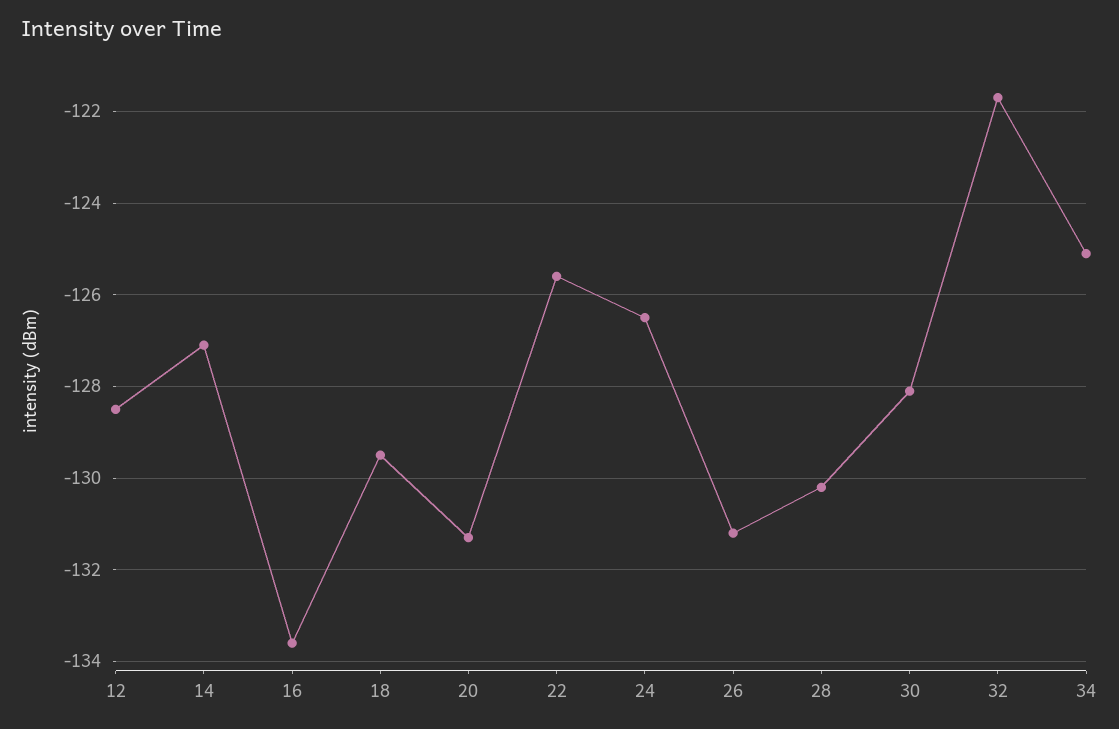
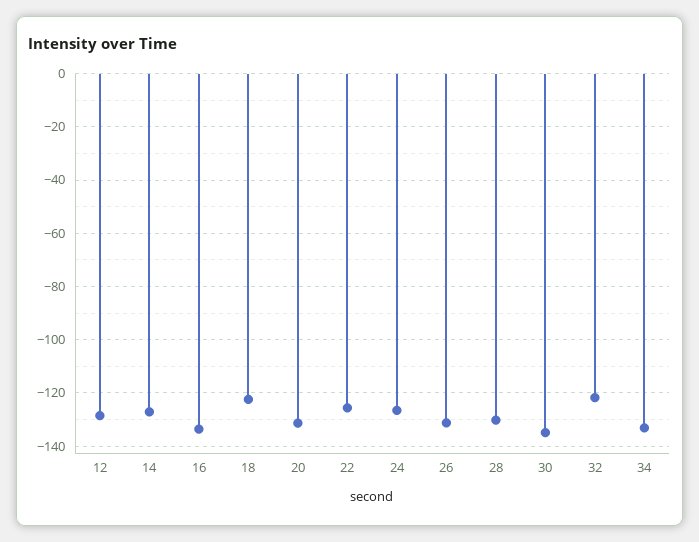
18: -129.5 -> -122.5
30: -128 -> -135
34: -125 -> -132.5

